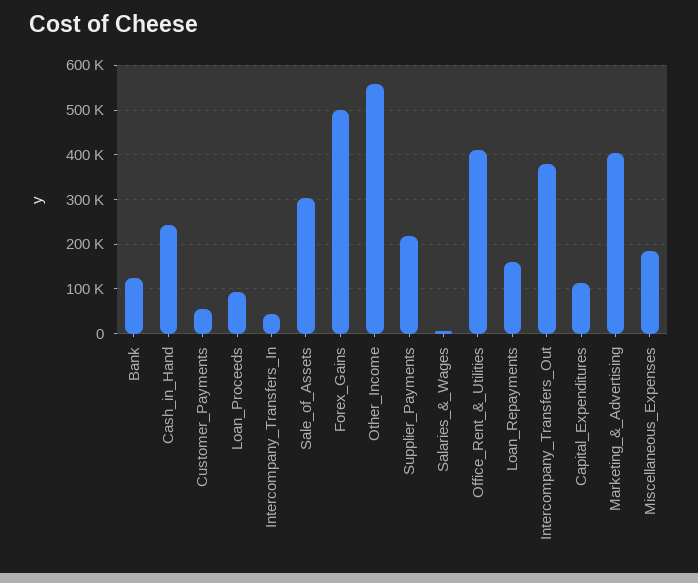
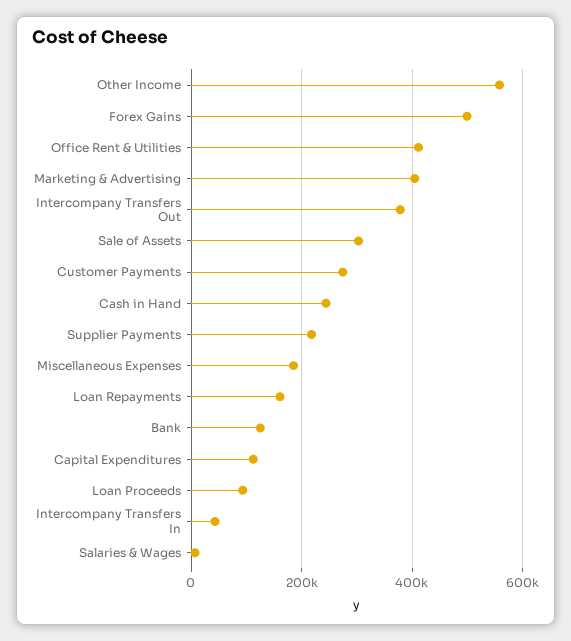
Customer_Payments: 60000 -> 280000

